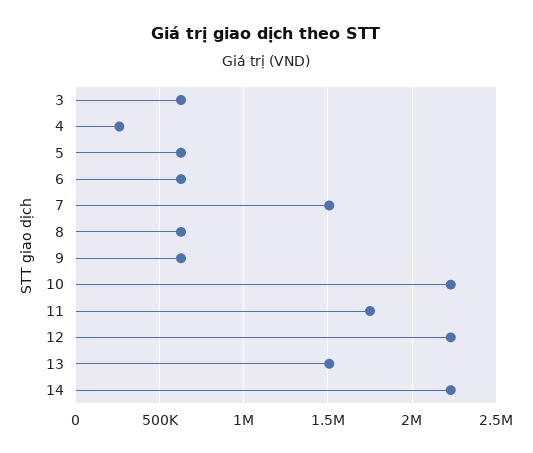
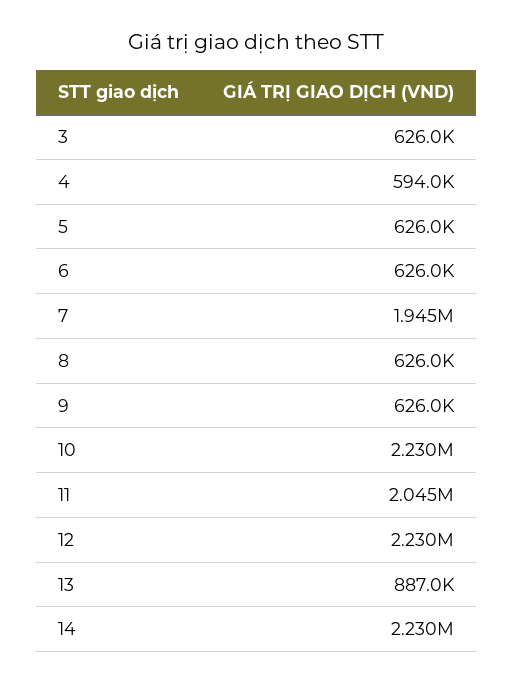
4: 250000 -> 594000
7: 1500000 -> 1945000
11: 1750000 -> 2045000
13: 1500000 -> 887000

